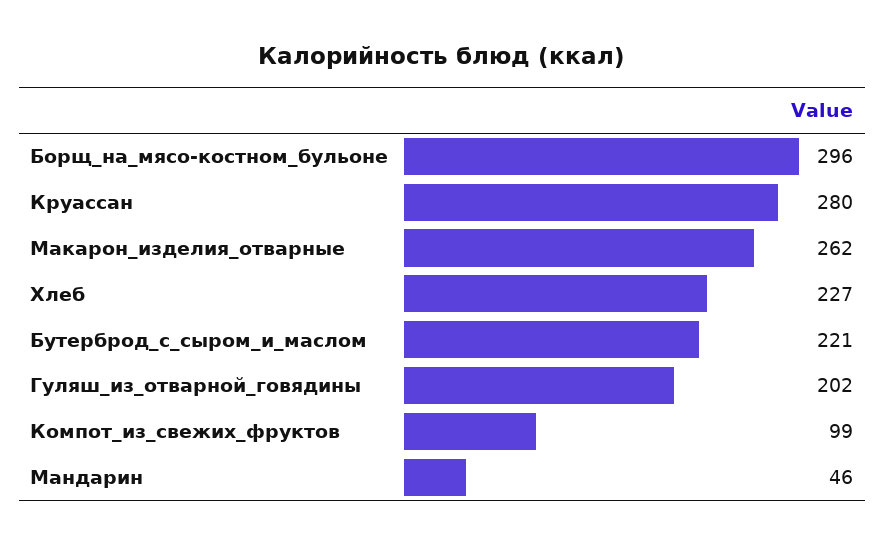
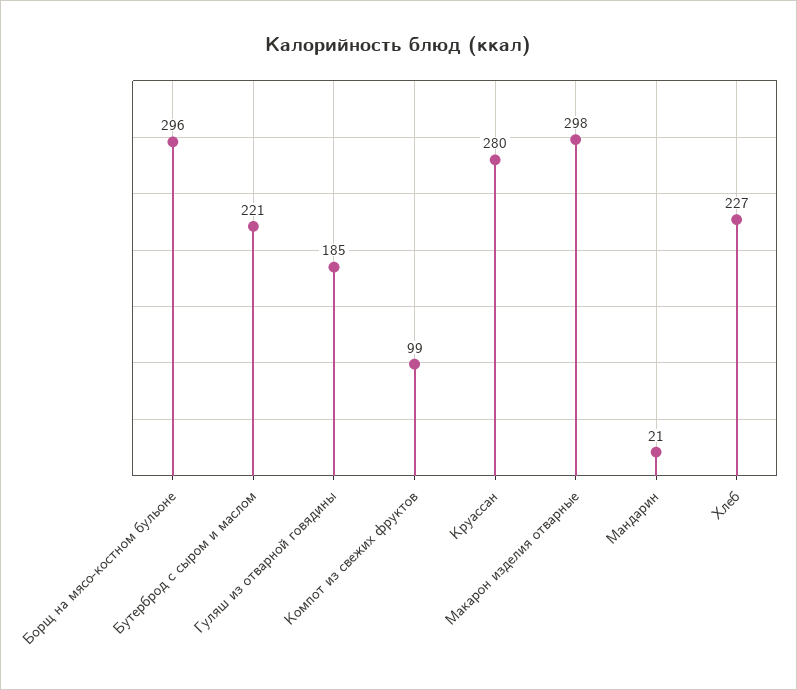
Макарон_изделия_отварные: 262 -> 298
Гуляш_из_отварной_говядины: 202 -> 185
Мандарин: 46 -> 21

